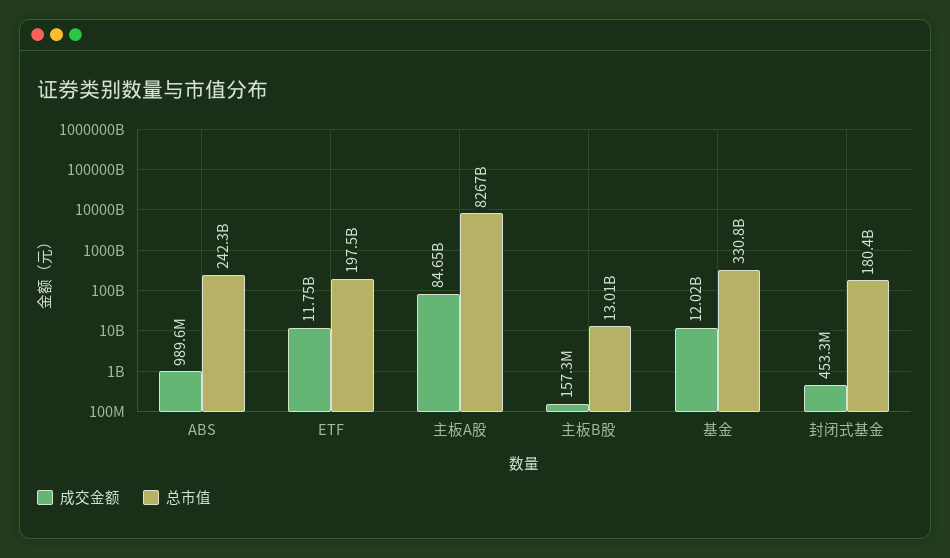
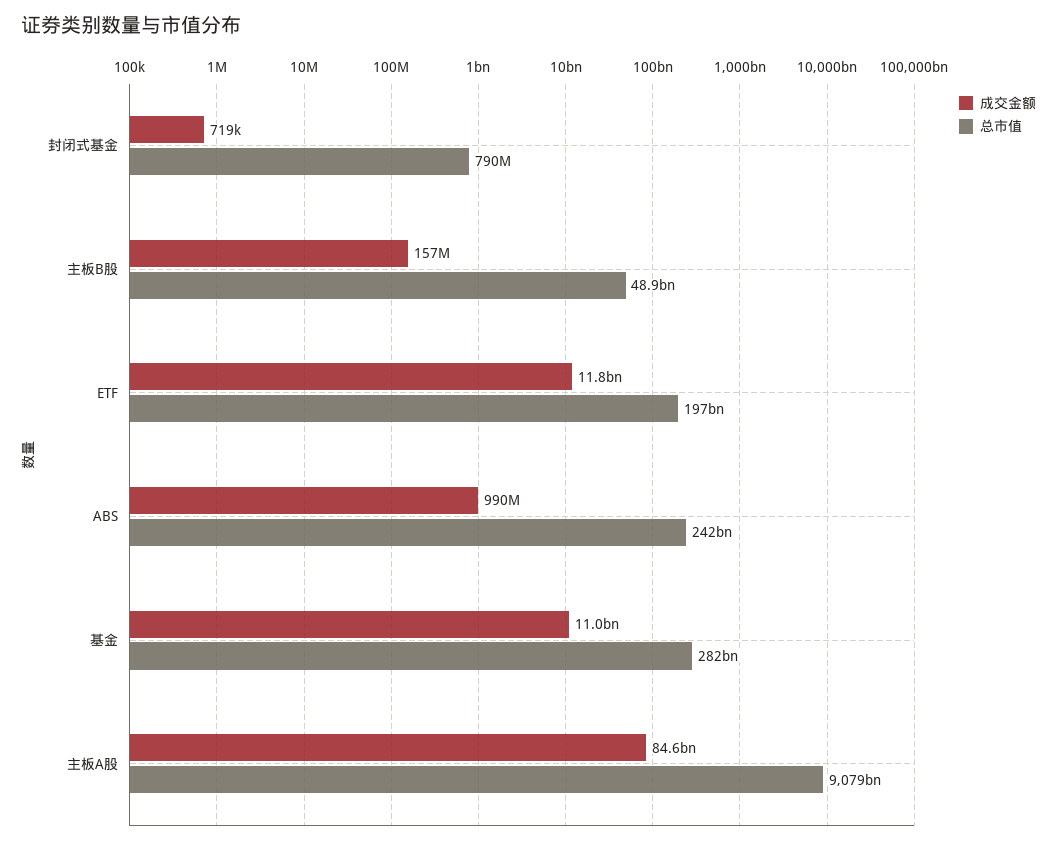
总市值, 主板A股: 8267000000000 -> 9079000000000
总市值, 主板B股: 13010000000 -> 48900000000
成交金额, 基金: 12020000000 -> 11000000000
总市值, 基金: 330800000000 -> 282000000000
成交金额, 封闭式基金: 453300000 -> 719000
总市值, 封闭式基金: 180400000000 -> 790000000

